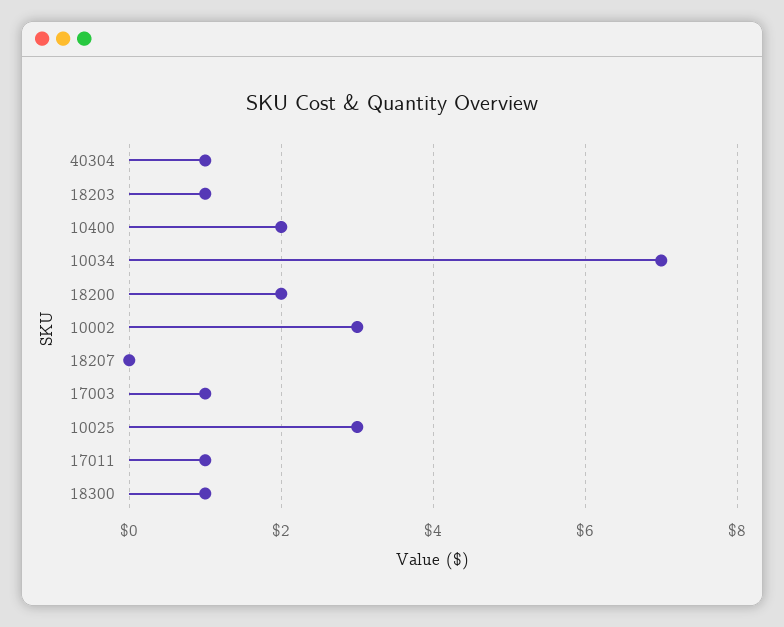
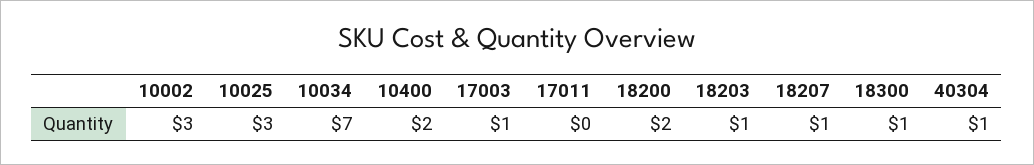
18207: 0 -> 1
17011: 1 -> 0

